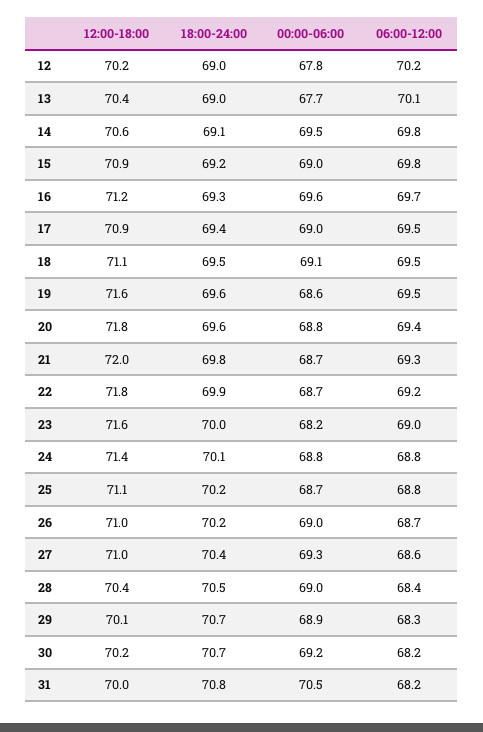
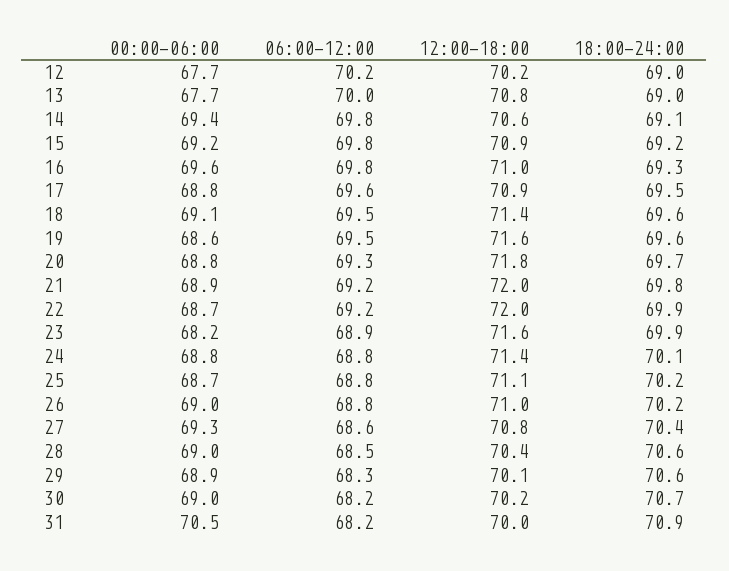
00:00-06:00, 12: 67.8 -> 67.7
12:00-18:00, 13: 70.4 -> 70.8
06:00-12:00, 13: 70.1 -> 70
00:00-06:00, 14: 69.5 -> 69.4
00:00-06:00, 15: 69 -> 69.2
12:00-18:00, 16: 71.2 -> 71
06:00-12:00, 16: 69.7 -> 69.8
18:00-24:00, 17: 69.4 -> 69.5
00:00-06:00, 17: 69 -> 68.8
06:00-12:00, 17: 69.5 -> 69.6
12:00-18:00, 18: 71.1 -> 71.4
18:00-24:00, 18: 69.5 -> 69.6
18:00-24:00, 20: 69.6 -> 69.7
06:00-12:00, 20: 69.4 -> 69.3
00:00-06:00, 21: 68.7 -> 68.9
06:00-12:00, 21: 69.3 -> 69.2
12:00-18:00, 22: 71.8 -> 72
18:00-24:00, 23: 70 -> 69.9
06:00-12:00, 23: 69 -> 68.9
06:00-12:00, 26: 68.7 -> 68.8
12:00-18:00, 27: 71 -> 70.8
18:00-24:00, 28: 70.5 -> 70.6
06:00-12:00, 28: 68.4 -> 68.5
18:00-24:00, 29: 70.7 -> 70.6
00:00-06:00, 30: 69.2 -> 69
18:00-24:00, 31: 70.8 -> 70.9

